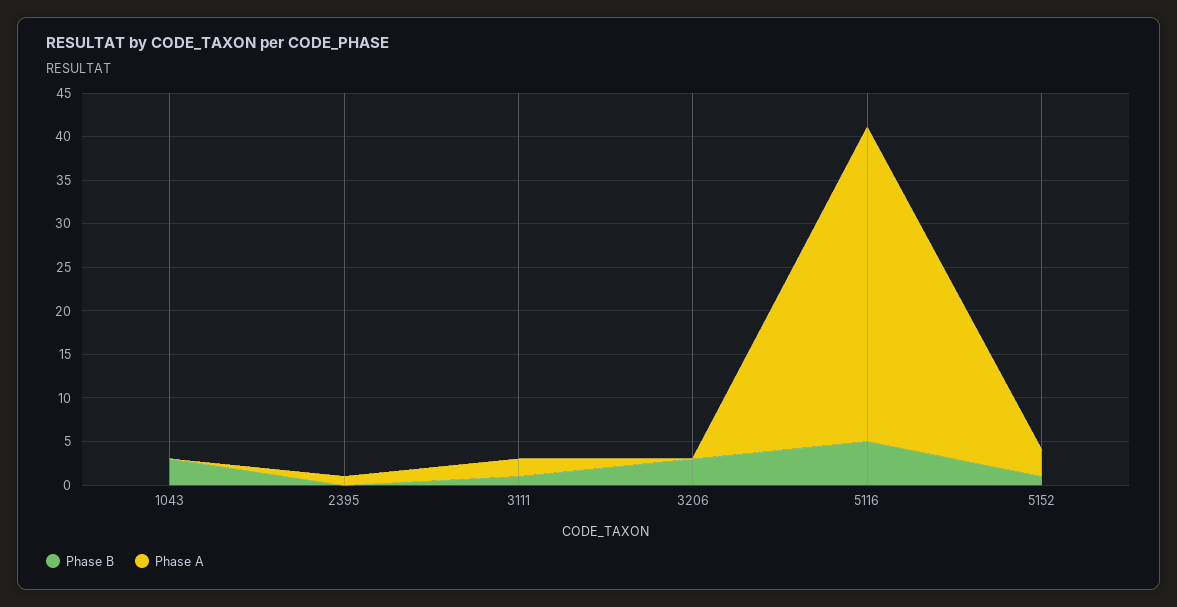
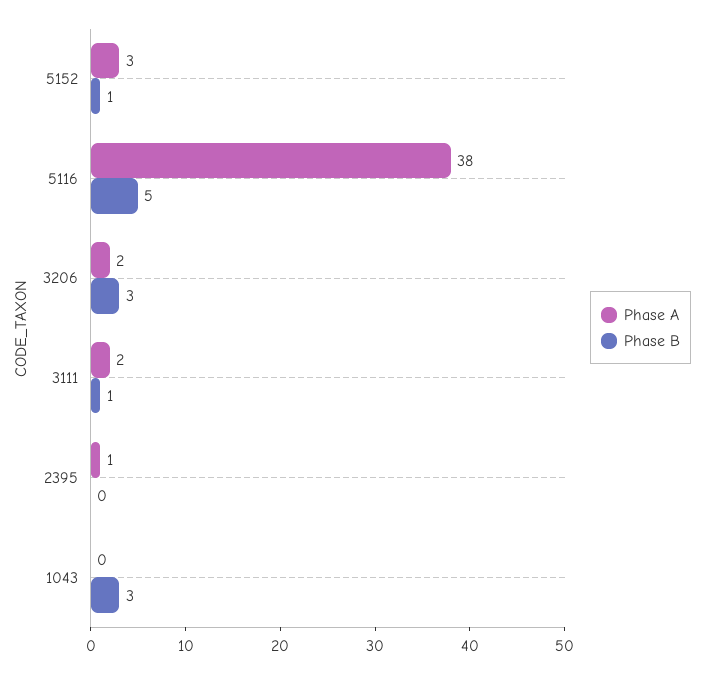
Phase A, 3206: 0 -> 2
Phase A, 5116: 36 -> 38

